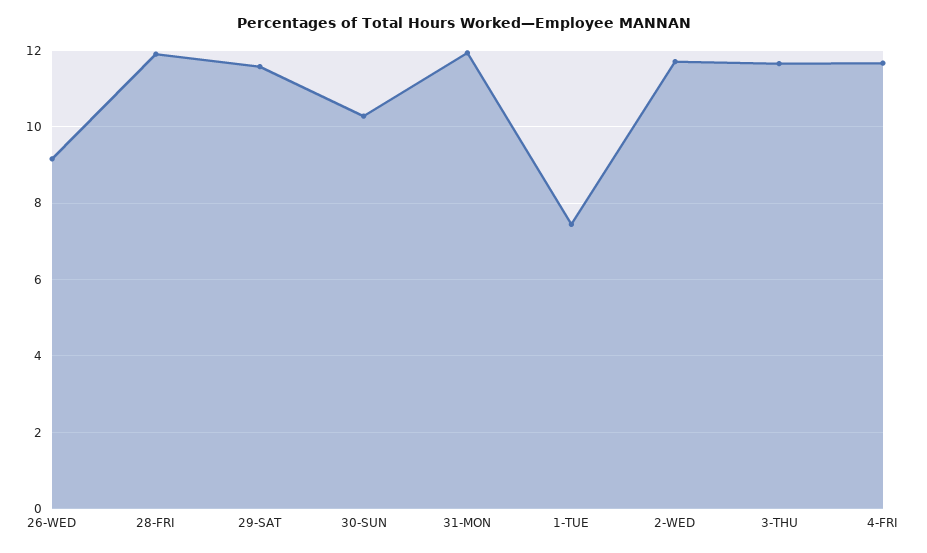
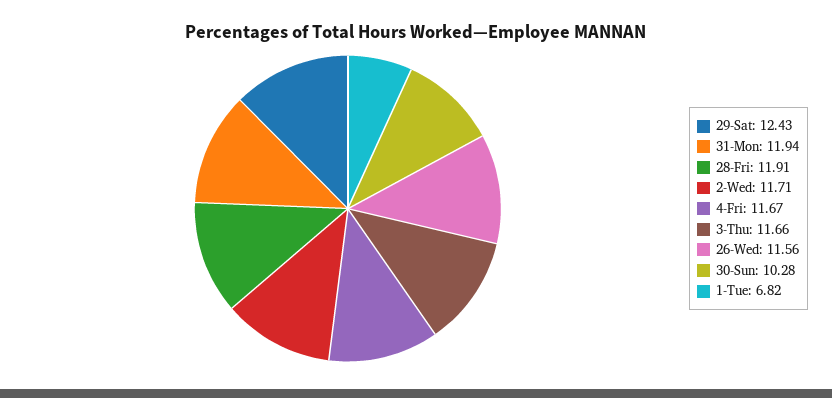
26-WED: 9.2 -> 11.56
29-SAT: 11.6 -> 12.43
1-TUE: 7.4 -> 6.82

